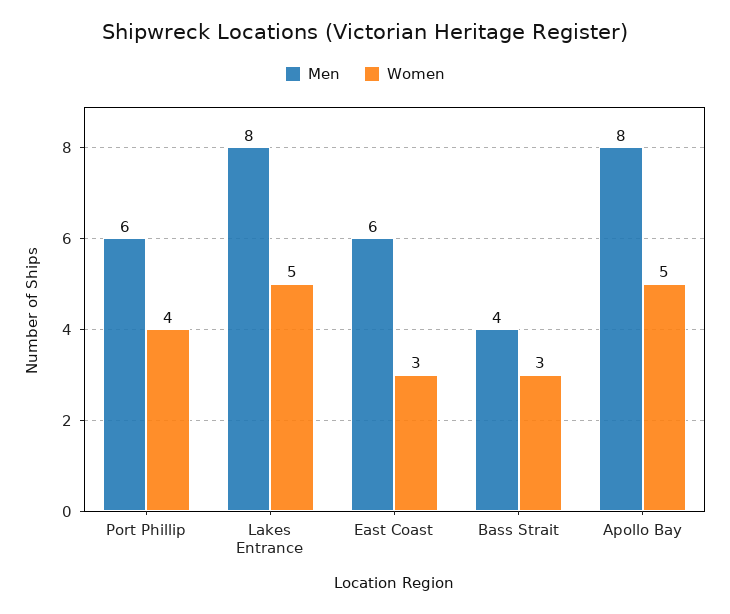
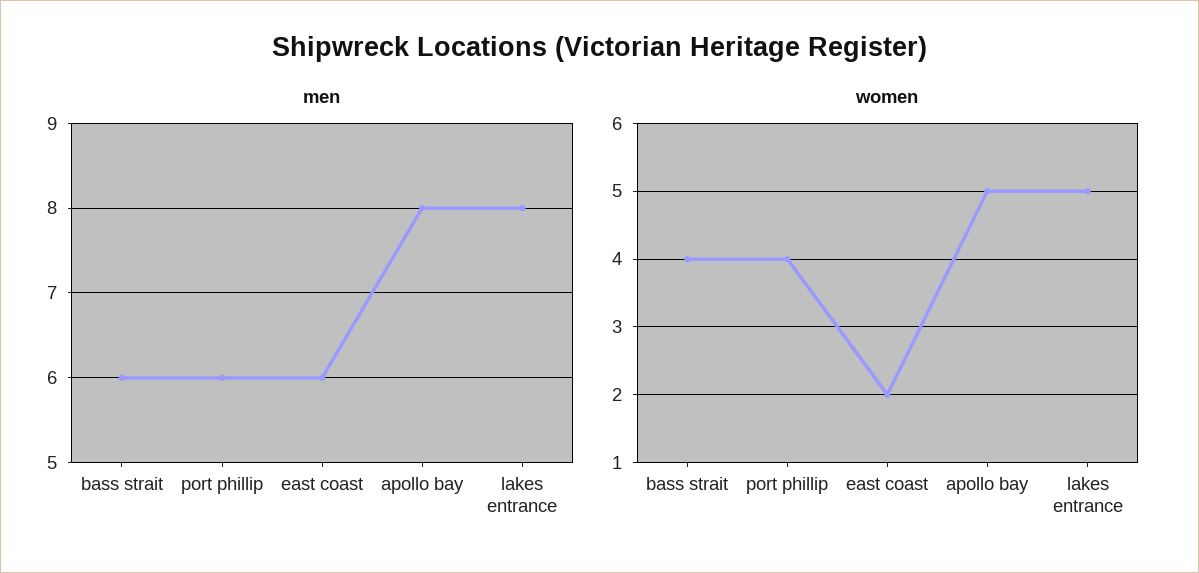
Women, East Coast: 3 -> 2
Men, Bass Strait: 4 -> 6
Women, Bass Strait: 3 -> 4

